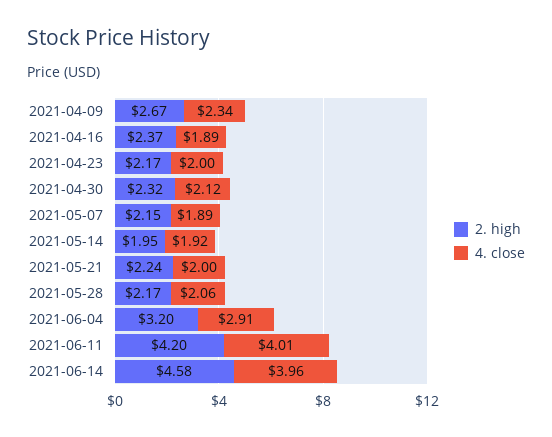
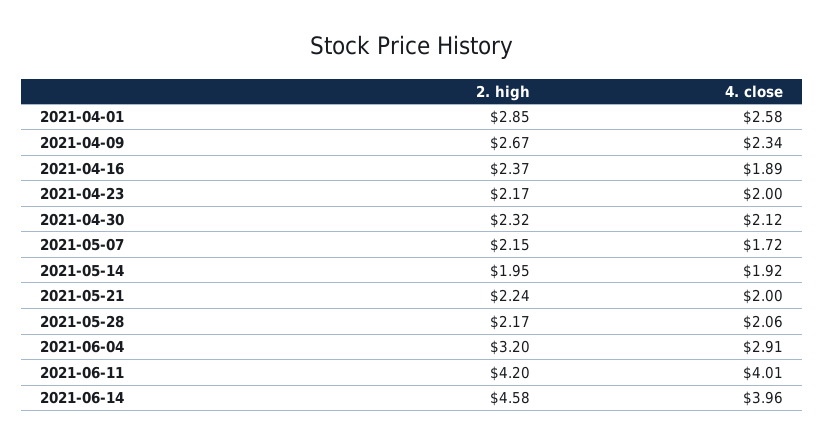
4. close, 2021-05-07: 1.89 -> 1.72
2. high, 2021-04-01: none -> 2.85
4. close, 2021-04-01: none -> 2.58

